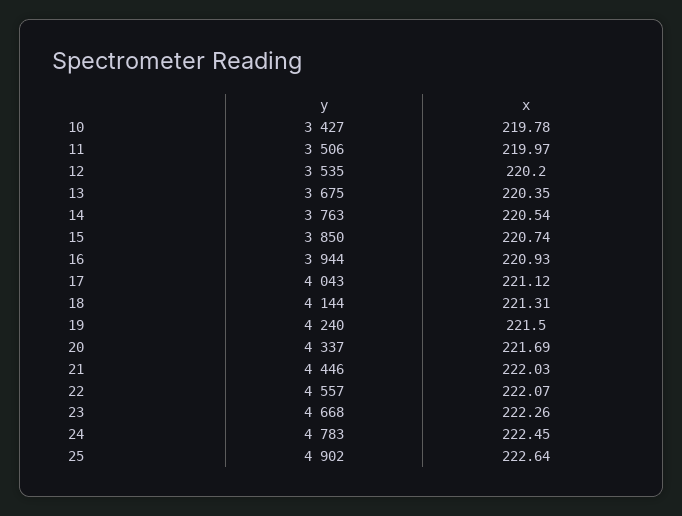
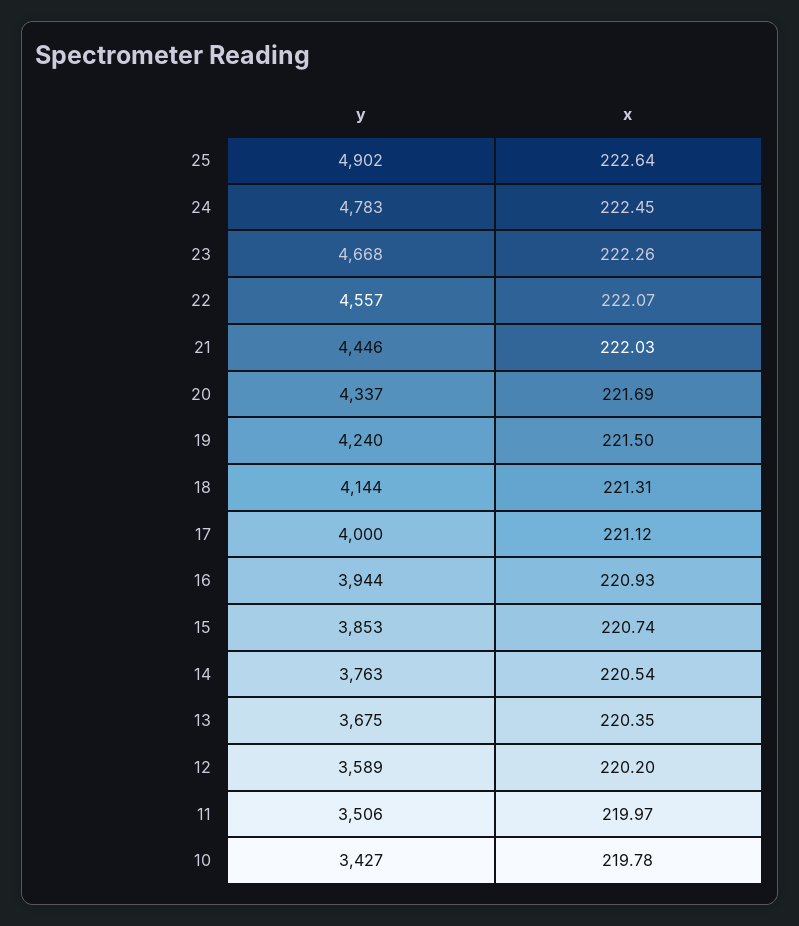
y, 12: 3535 -> 3589
y, 15: 3850 -> 3853
y, 17: 4043 -> 4000

